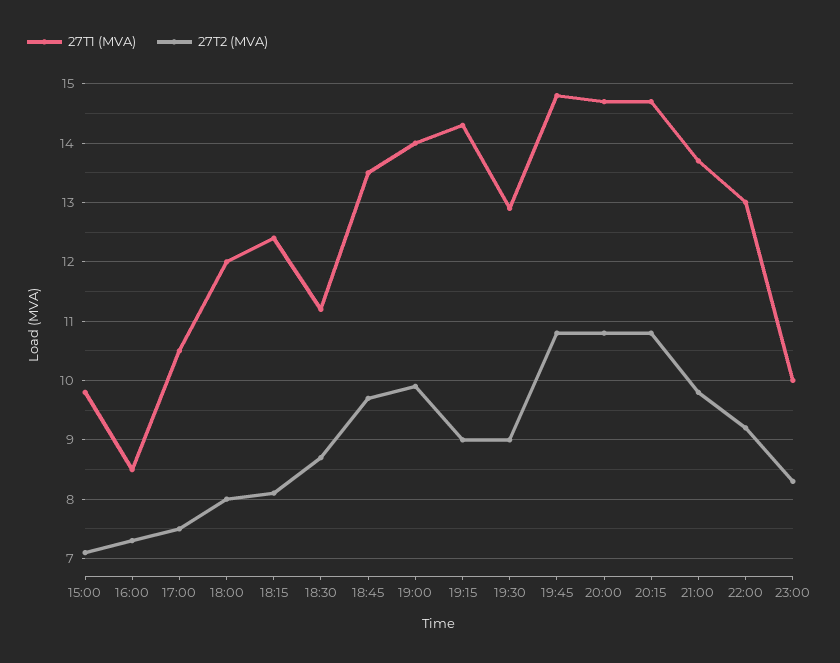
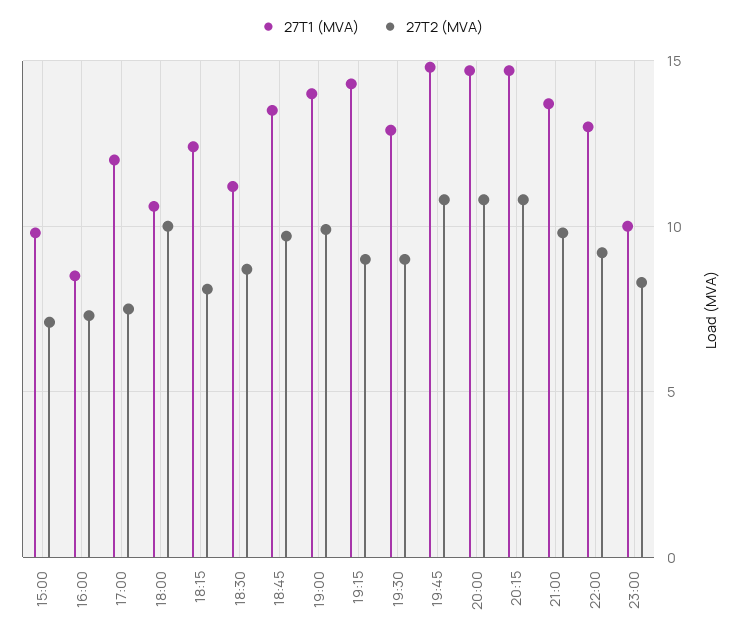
27T1 (MVA), 17:00: 10.5 -> 12
27T1 (MVA), 18:00: 12 -> 10.5
27T2 (MVA), 18:00: 8 -> 10

